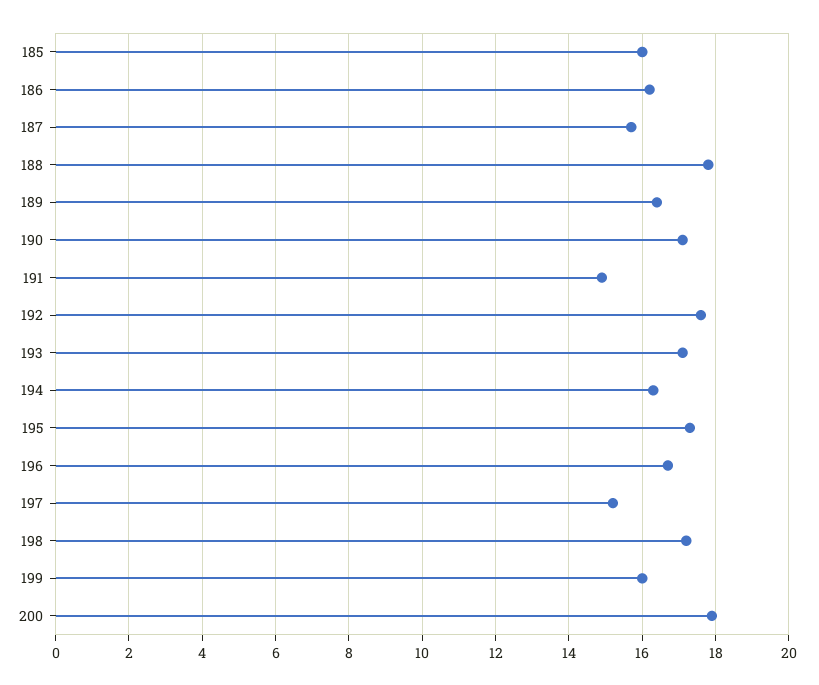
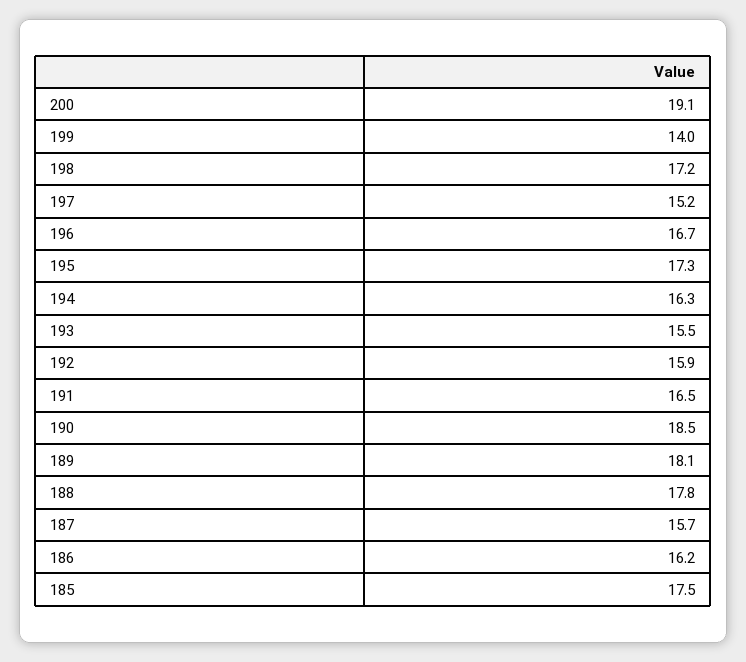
185: 16 -> 17.5
189: 16.5 -> 18.1
190: 17 -> 18.5
191: 15 -> 16.5
192: 17.5 -> 15.9
193: 17 -> 15.5
199: 16 -> 14
200: 18 -> 19.1

